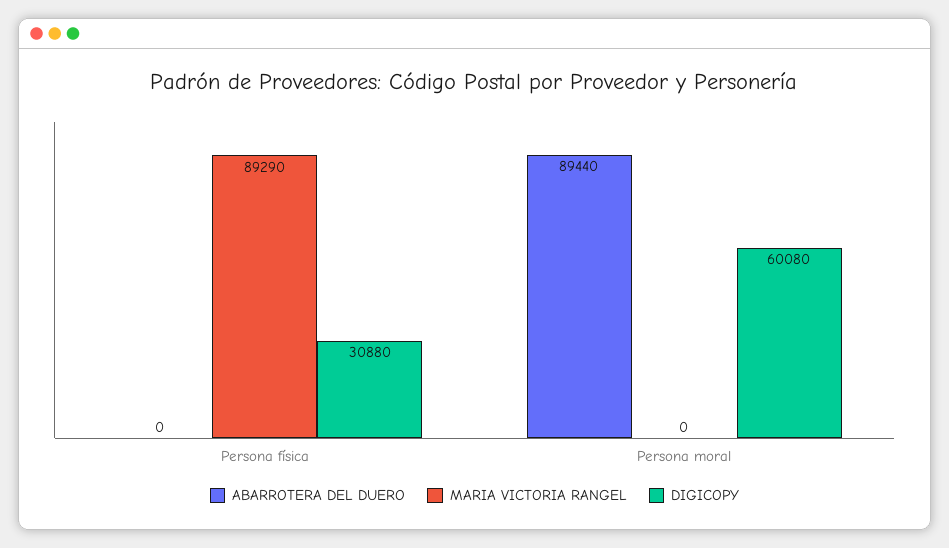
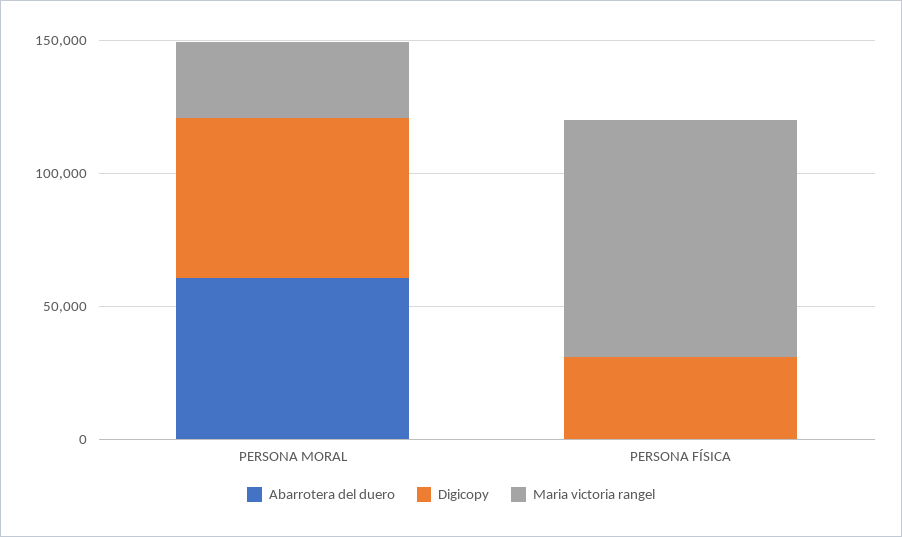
ABARROTERA DEL DUERO, Persona moral: 89440 -> 60000
MARIA VICTORIA RANGEL, Persona moral: 0 -> 30000

